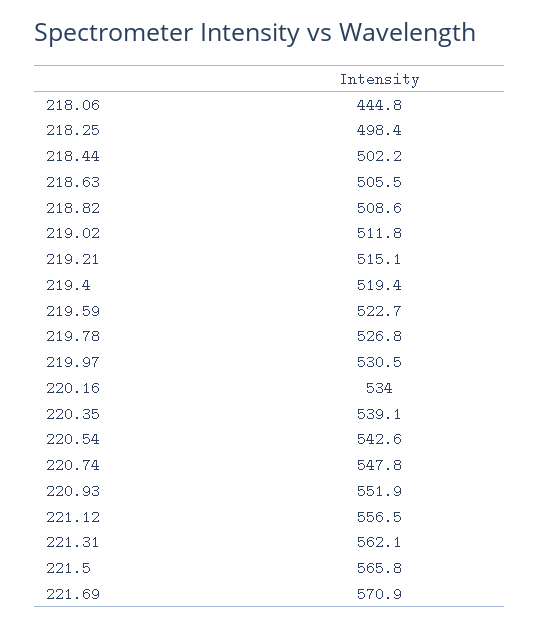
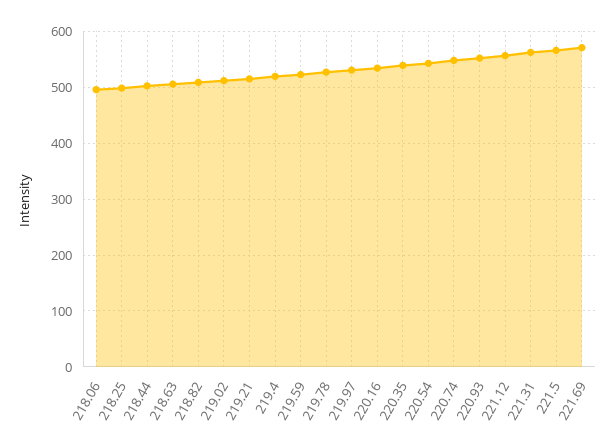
218.06: 444.8 -> 500

